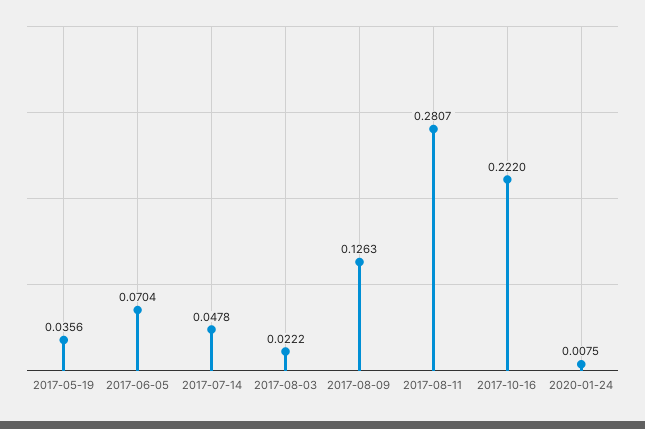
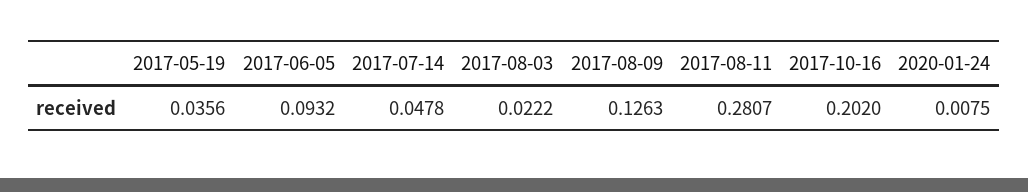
2017-06-05: 0.0704 -> 0.0932
2017-10-16: 0.222 -> 0.202

